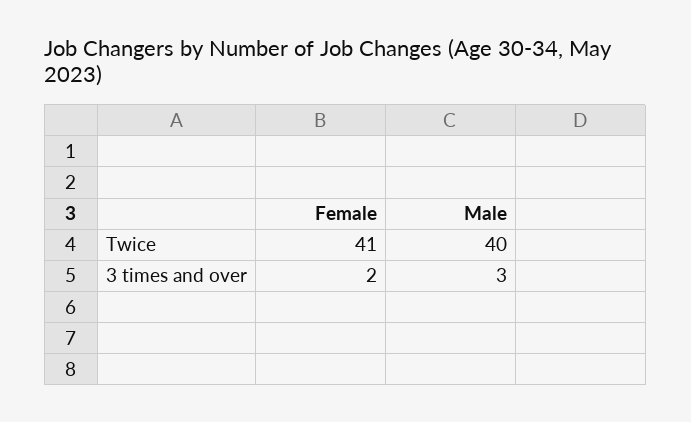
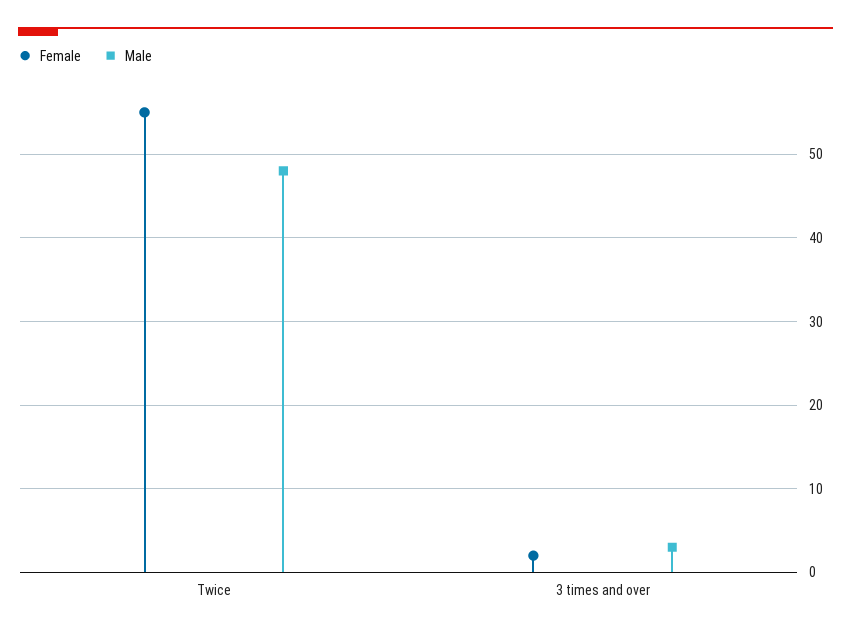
Female, Twice: 41 -> 55
Male, Twice: 40 -> 48

